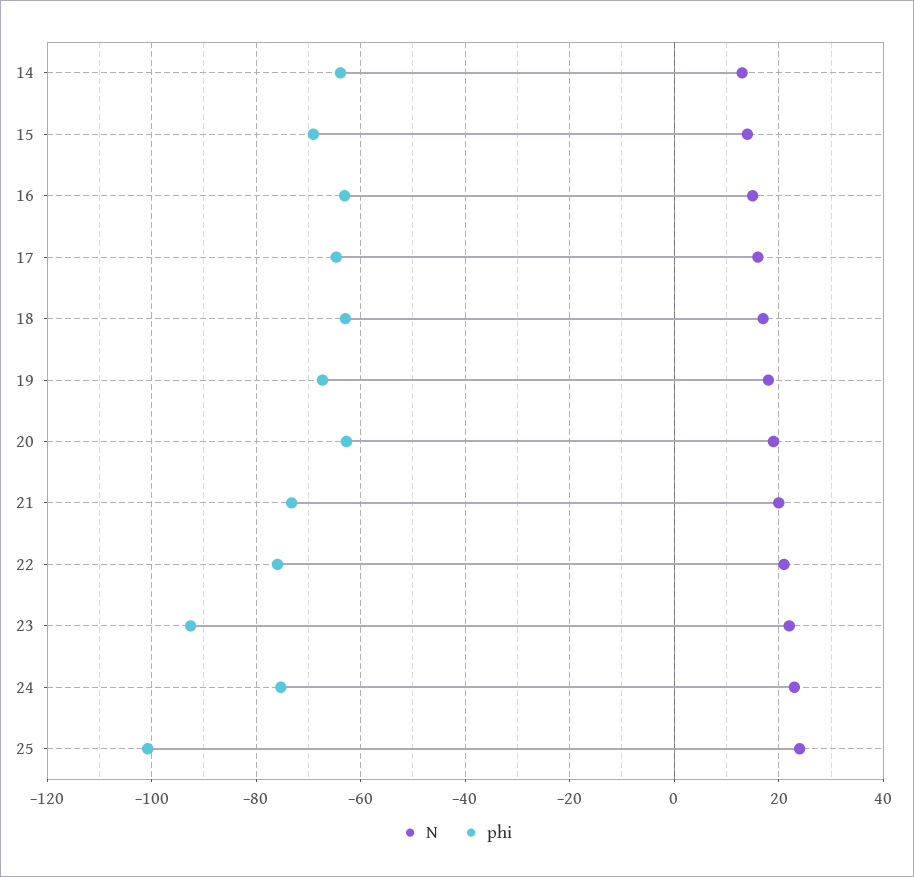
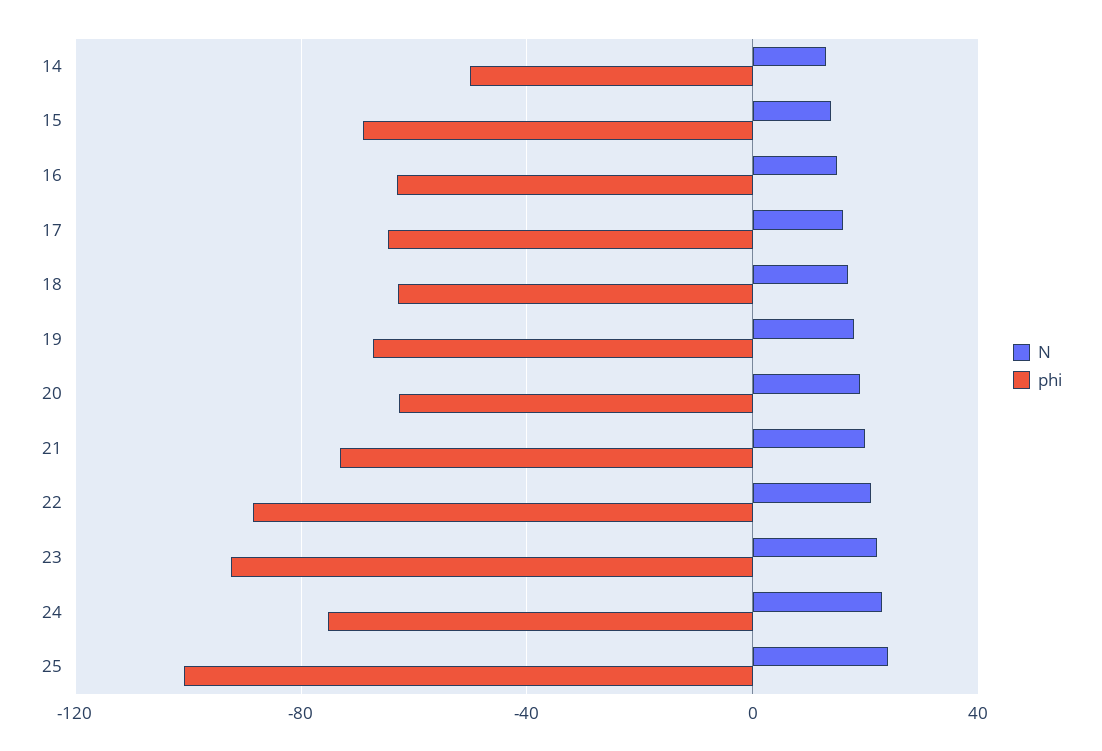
phi, 14: -64 -> -50
phi, 22: -76 -> -90

